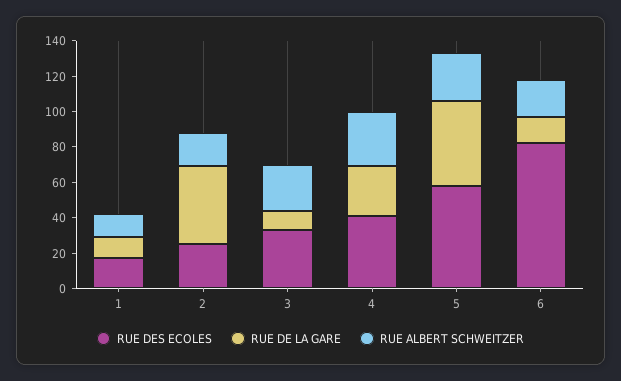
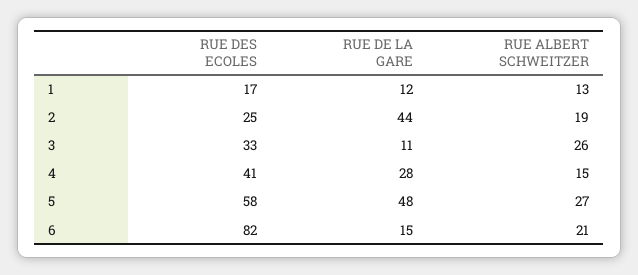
RUE ALBERT SCHWEITZER, 4: 30 -> 15

